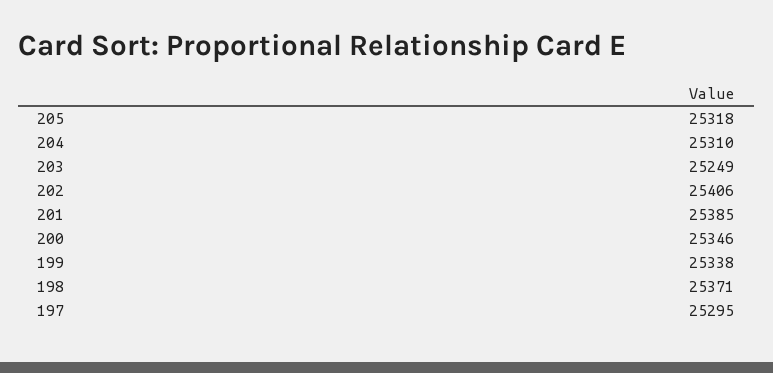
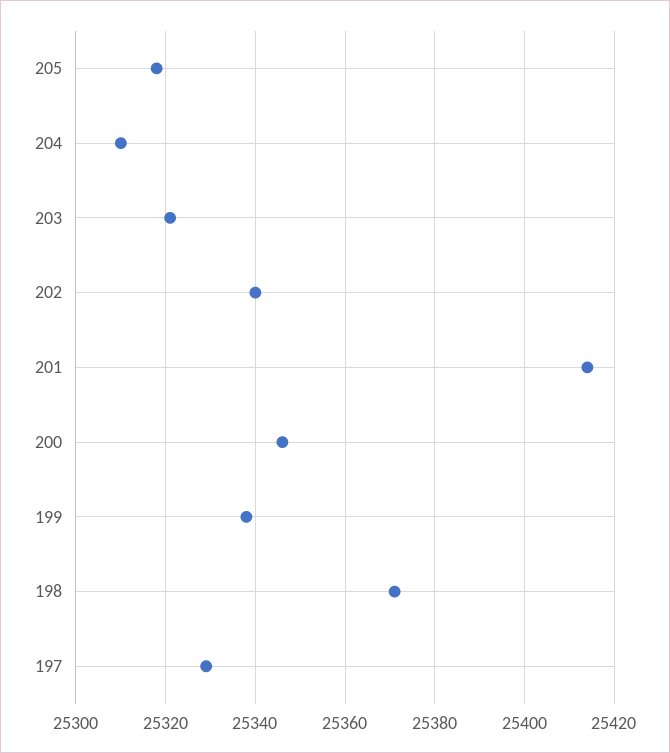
203: 25249 -> 25320
202: 25406 -> 25340
201: 25385 -> 25415
197: 25295 -> 25330

